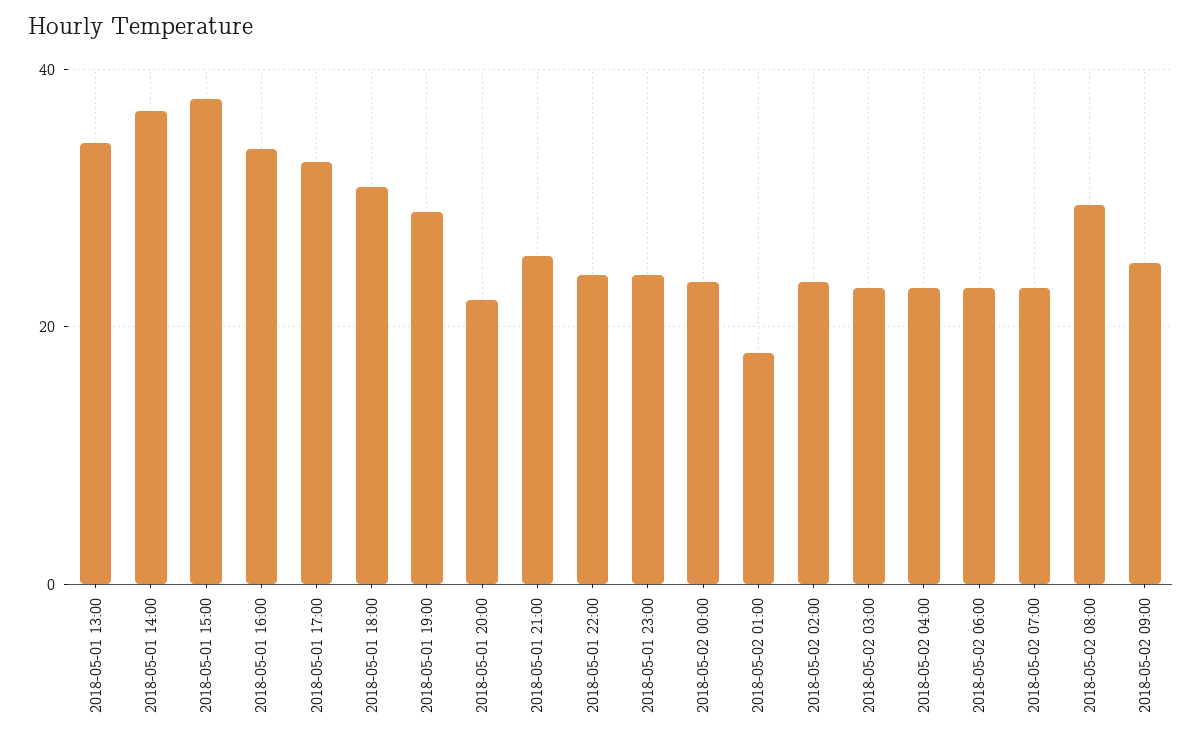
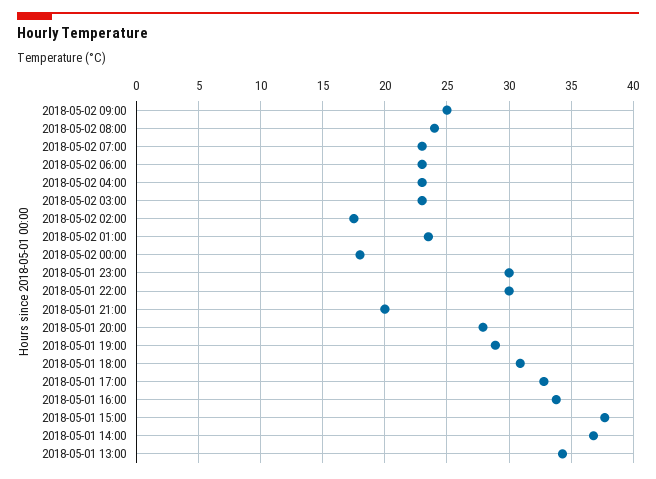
2018-05-01 20:00: 22 -> 28
2018-05-01 21:00: 26 -> 20
2018-05-01 22:00: 24 -> 30
2018-05-01 23:00: 24 -> 30
2018-05-02 00:00: 24 -> 18
2018-05-02 01:00: 18 -> 23.5
2018-05-02 02:00: 24 -> 17.5
2018-05-02 08:00: 30 -> 24

